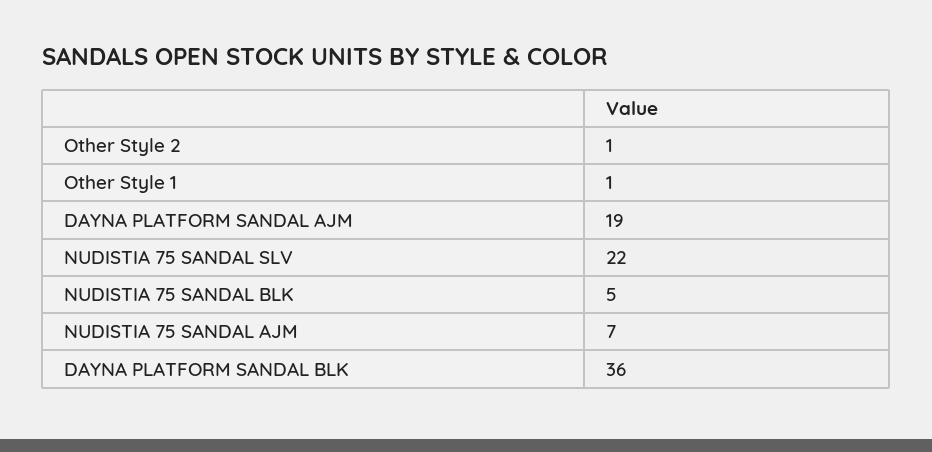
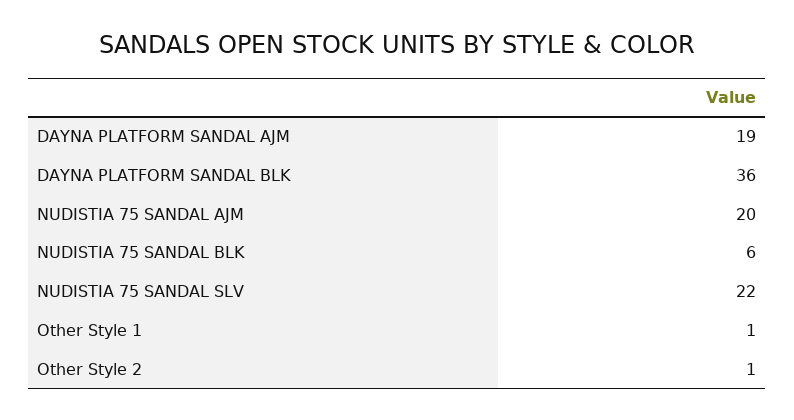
NUDISTIA 75 SANDAL BLK: 5 -> 6
NUDISTIA 75 SANDAL AJM: 7 -> 20

